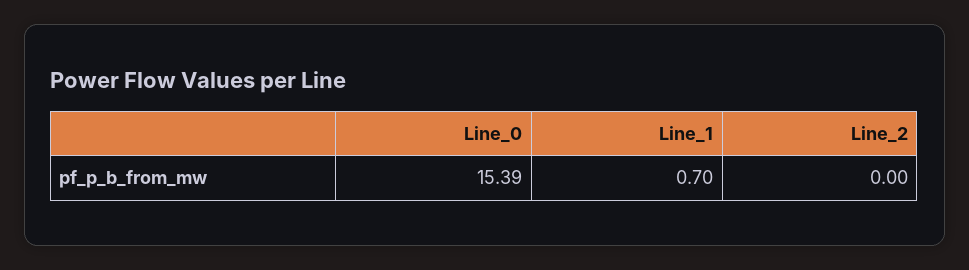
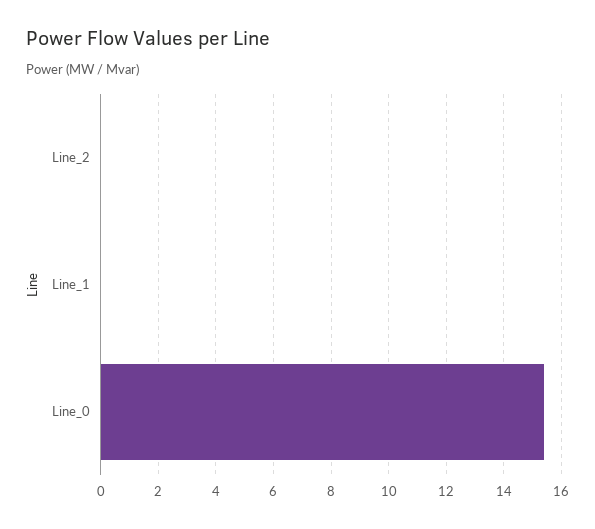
Line_1: 0.7 -> 0

